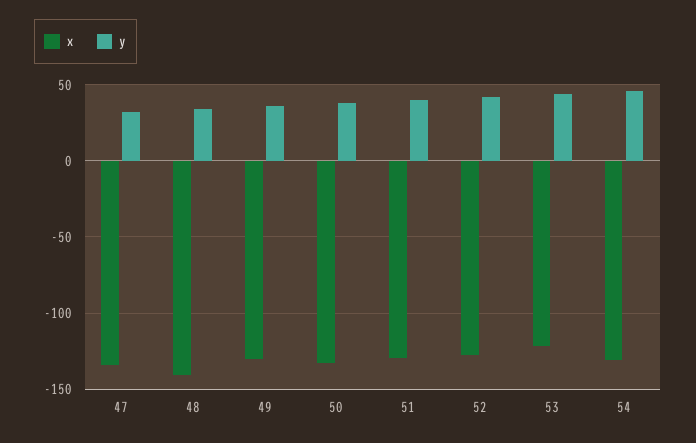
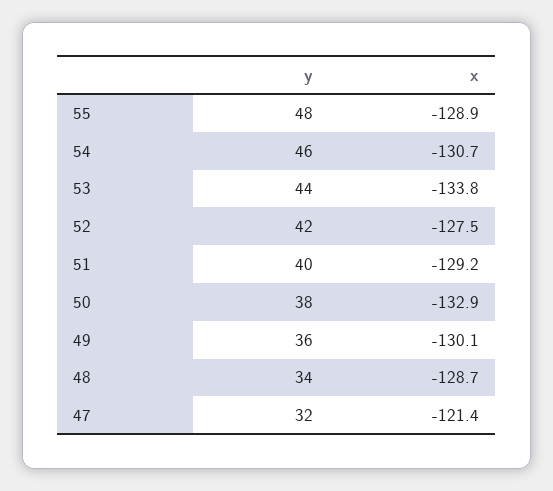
x, 47: -135 -> -121.4
x, 48: -140 -> -128.7
x, 53: -120 -> -133.8
y, 55: none -> 48
x, 55: none -> -128.9

